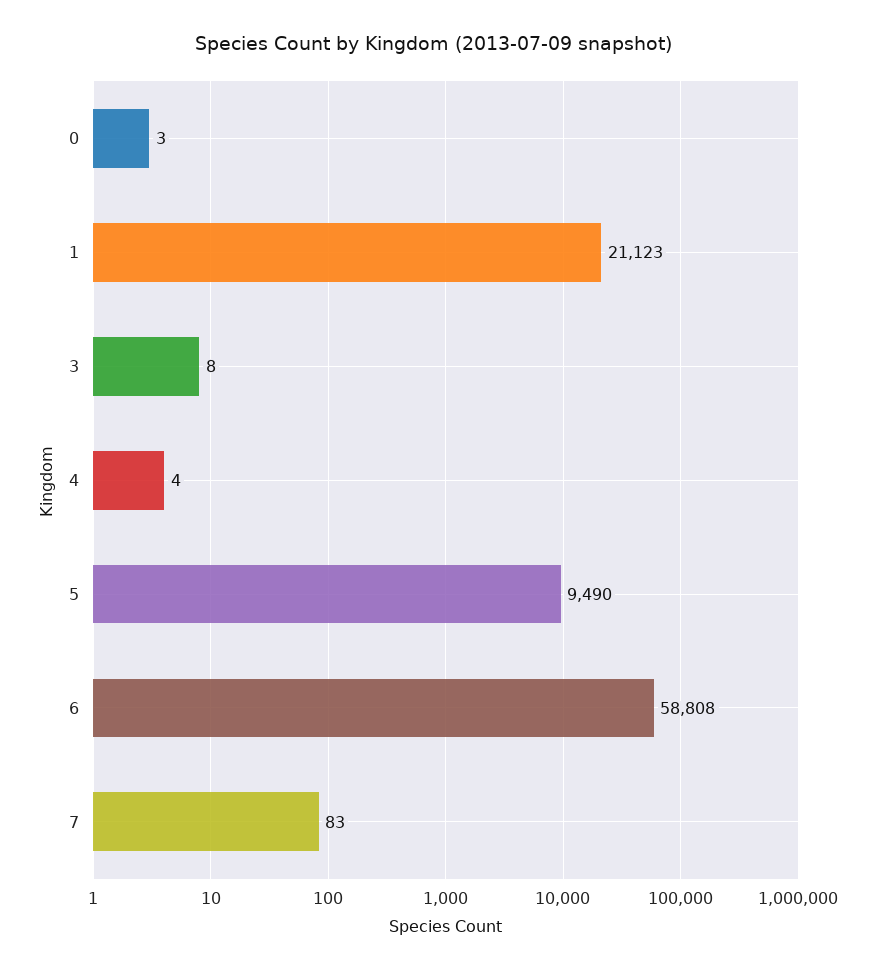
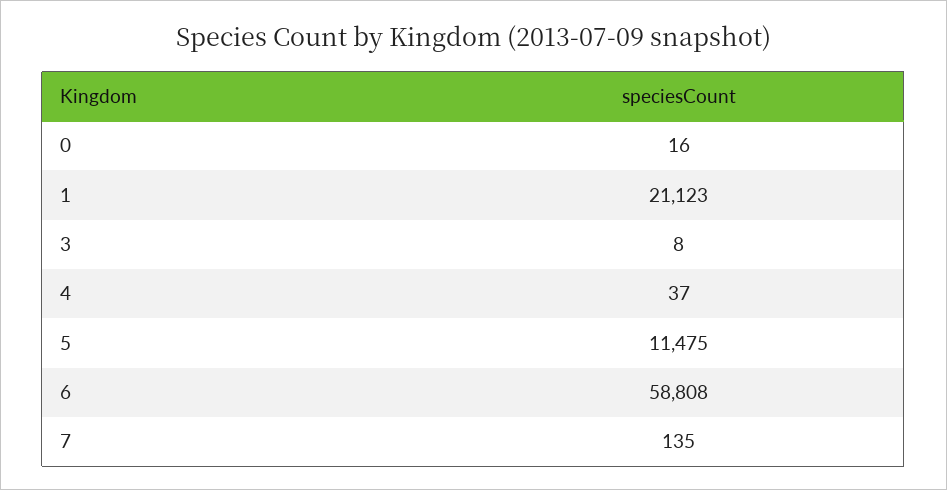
0: 3 -> 16
4: 4 -> 37
5: 9490 -> 11475
7: 83 -> 135

